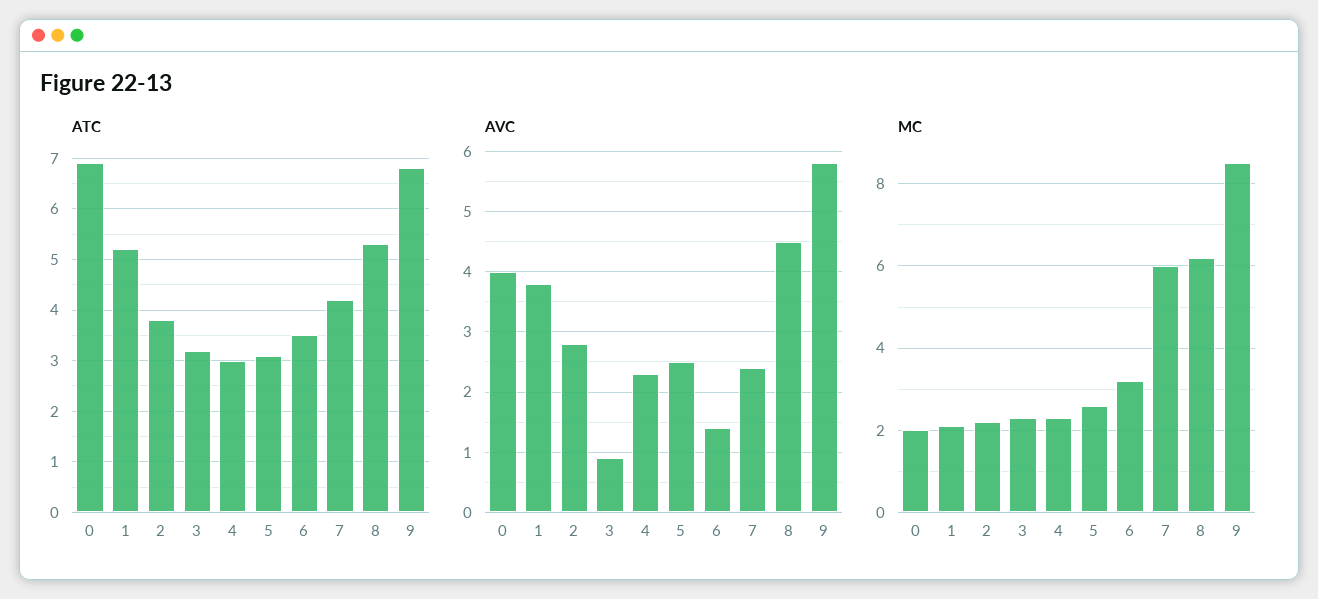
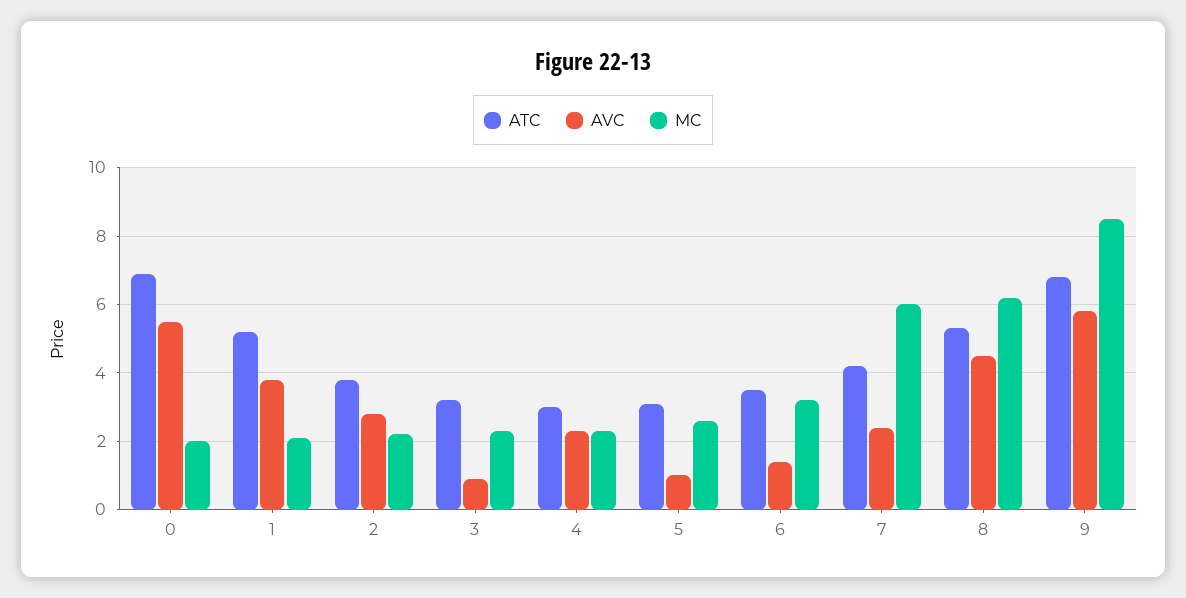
AVC, 0: 4 -> 5.5
AVC, 5: 2.5 -> 1

